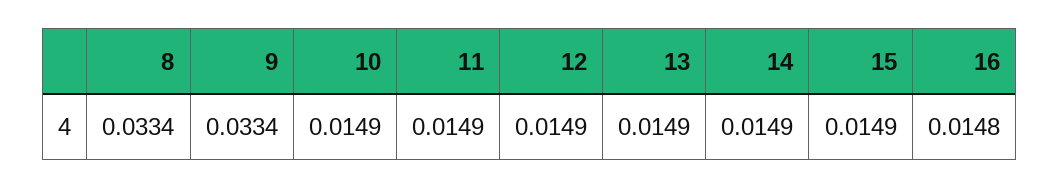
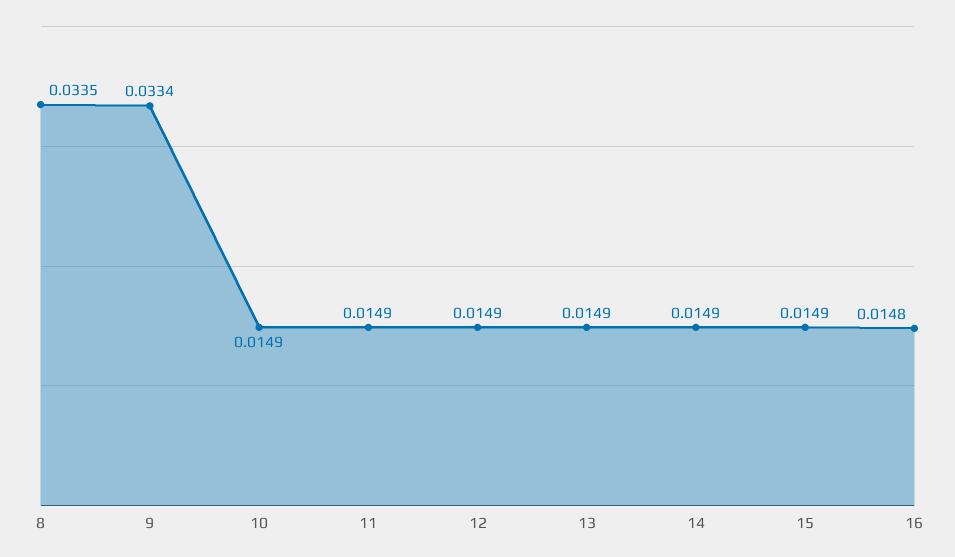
8: 0.0334 -> 0.0335

